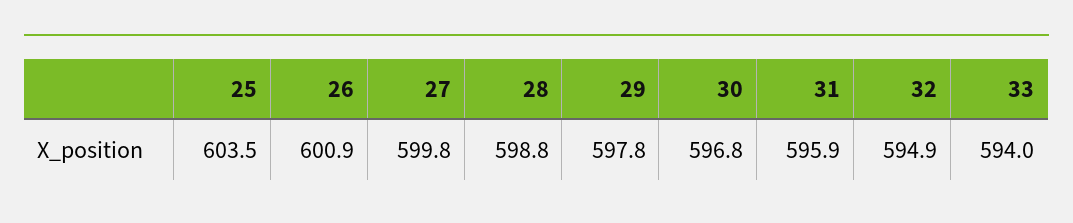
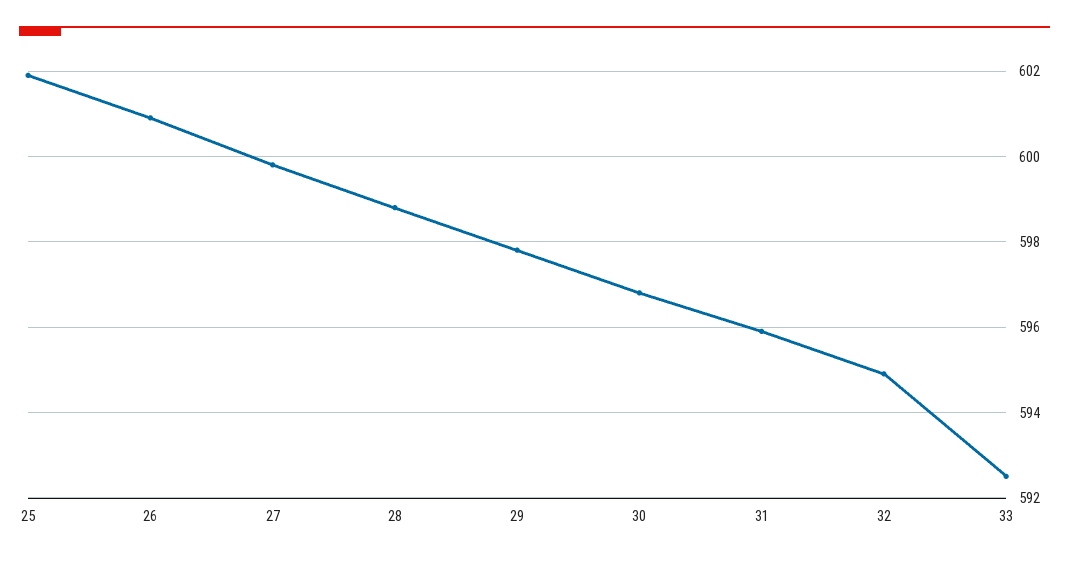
25: 603.5 -> 602
33: 594 -> 592.5

